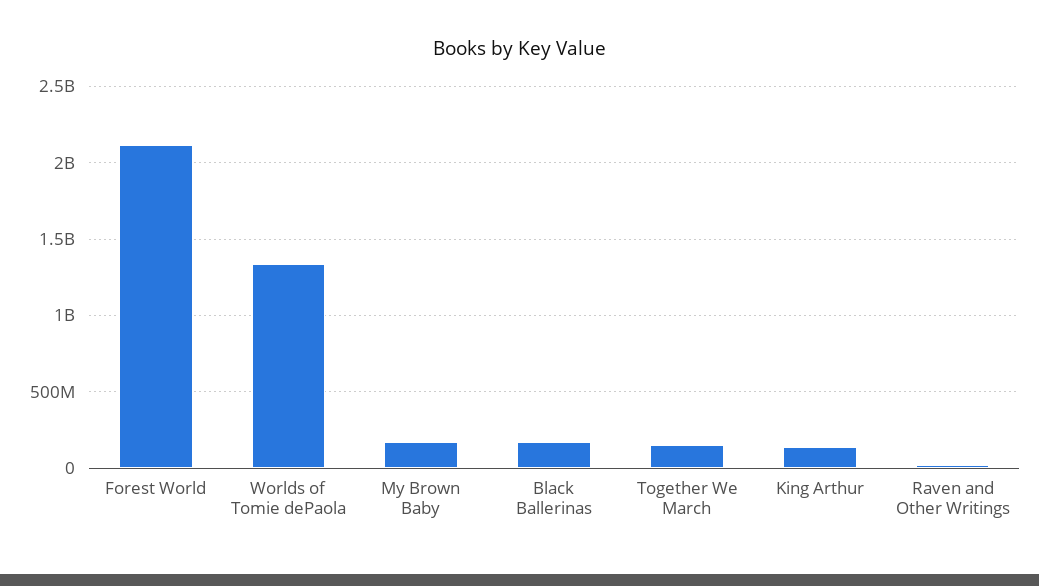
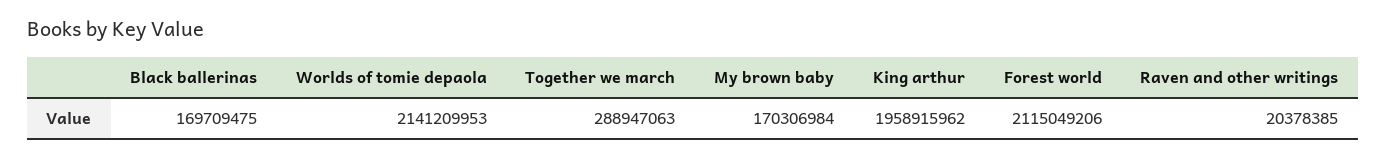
Worlds of Tomie dePaola: 1350000000 -> 2141209953
Together We March: 150000000 -> 288947063
King Arthur: 150000000 -> 1958915962

